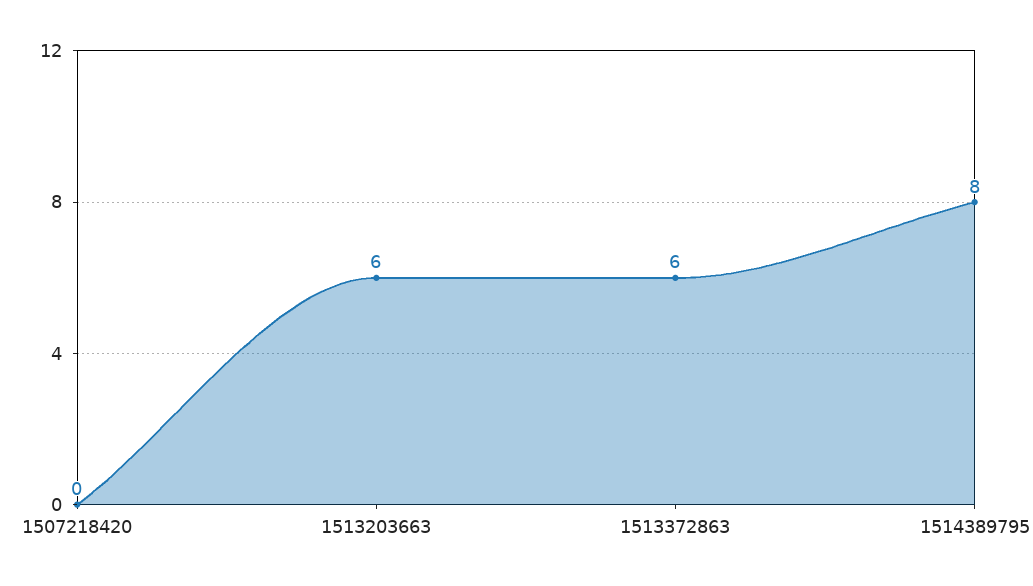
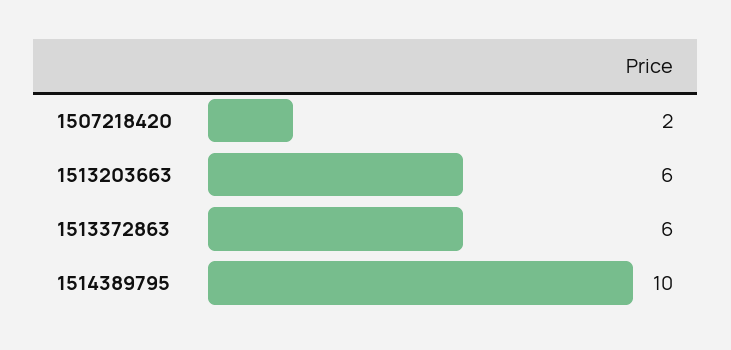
1507218420: 0 -> 2
1514389795: 8 -> 10

